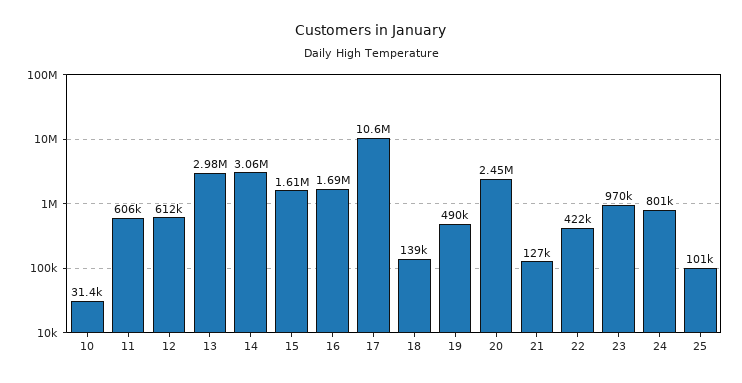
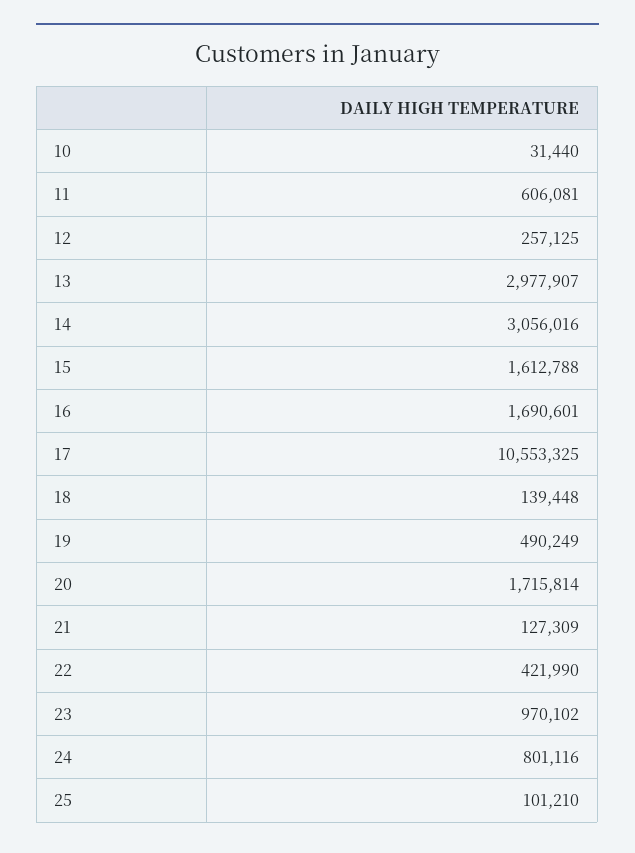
12: 612000 -> 257125
20: 2450000 -> 1715814

